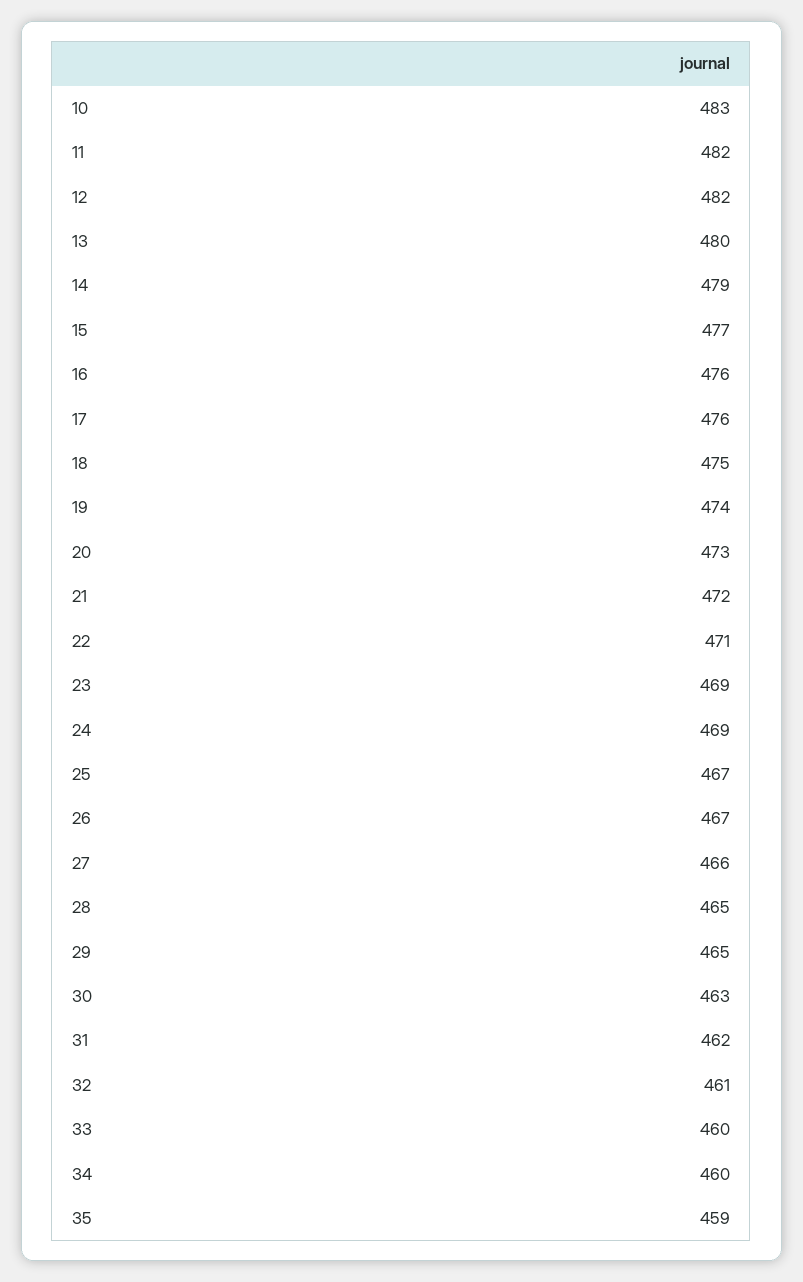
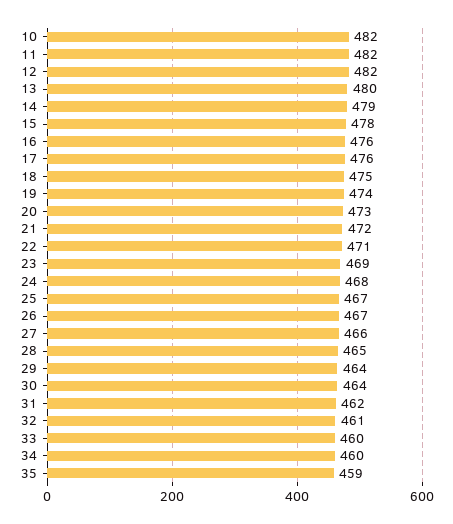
10: 483 -> 482
15: 477 -> 478
24: 469 -> 468
29: 465 -> 464
30: 463 -> 464

